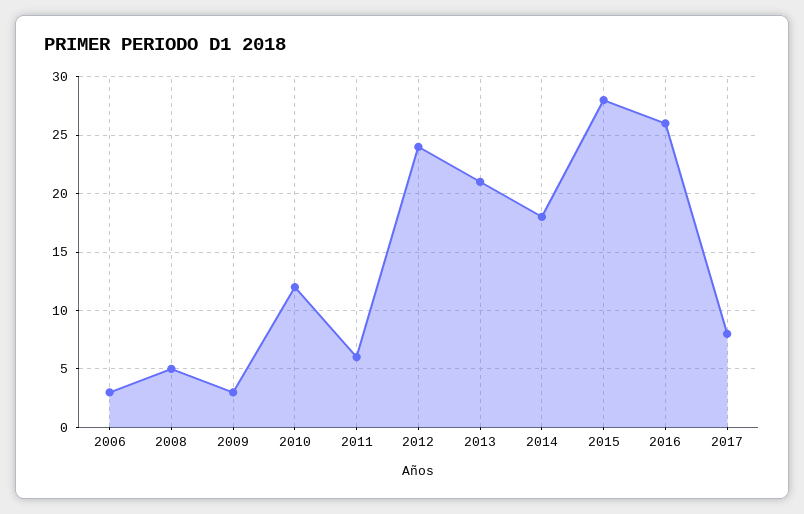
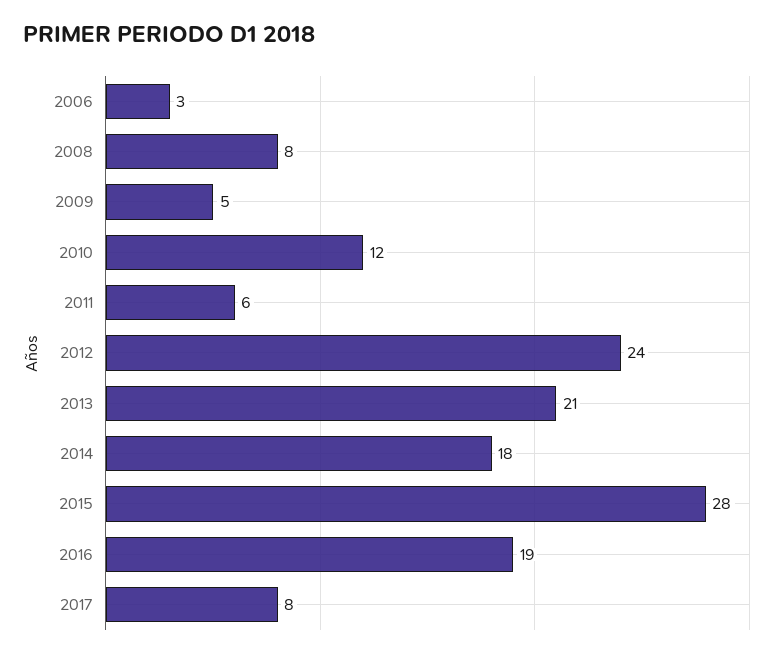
2008: 5 -> 8
2009: 3 -> 5
2016: 26 -> 19

